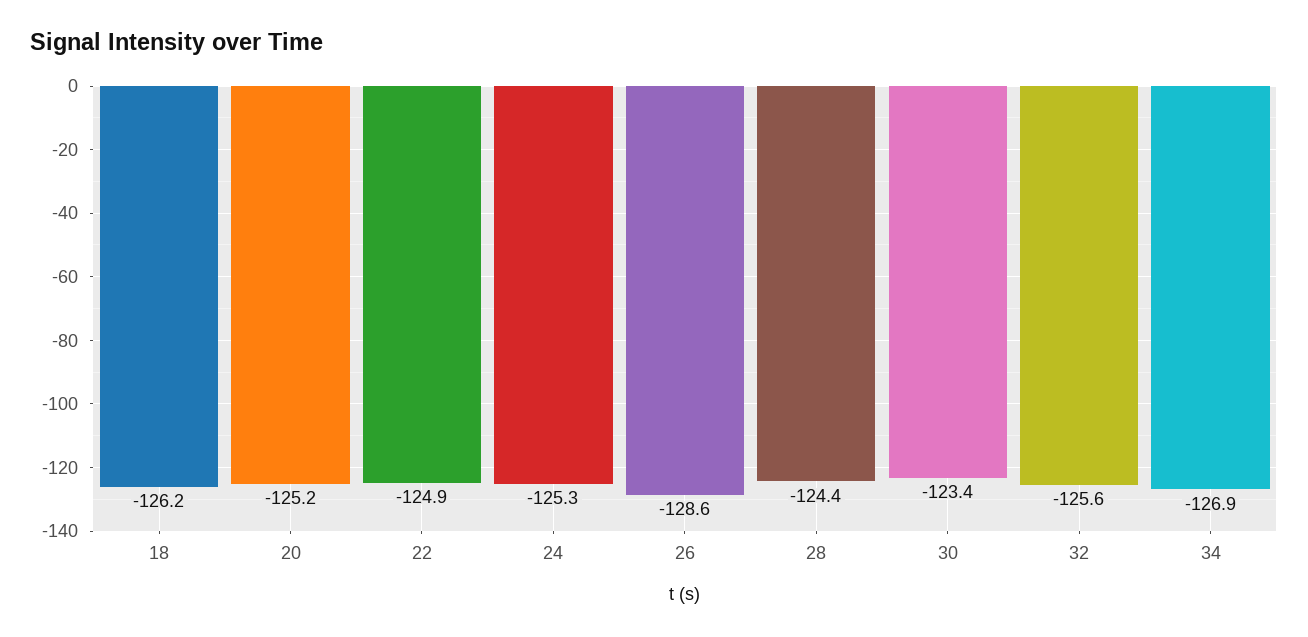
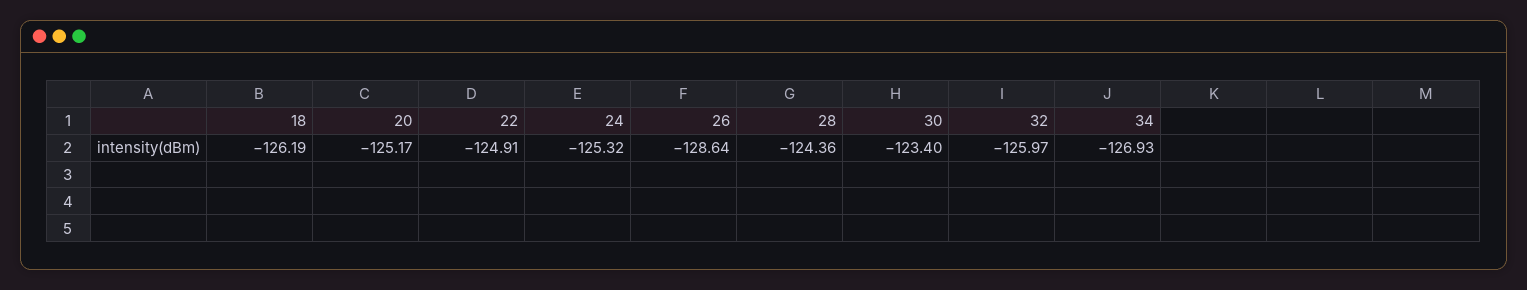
32: -125.6 -> -125.97

